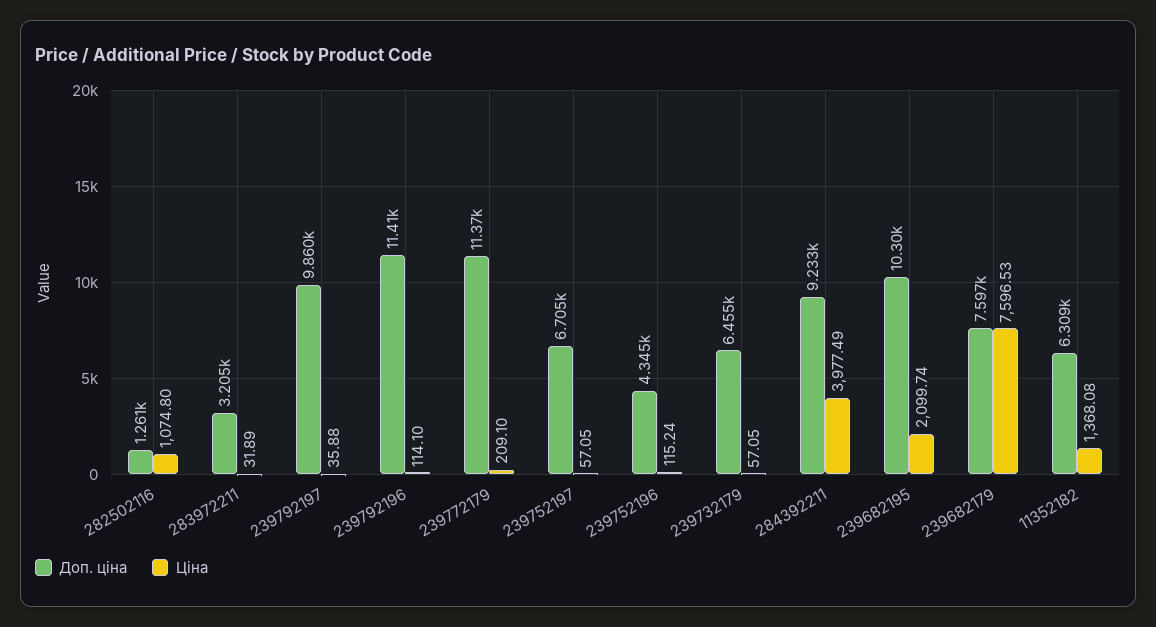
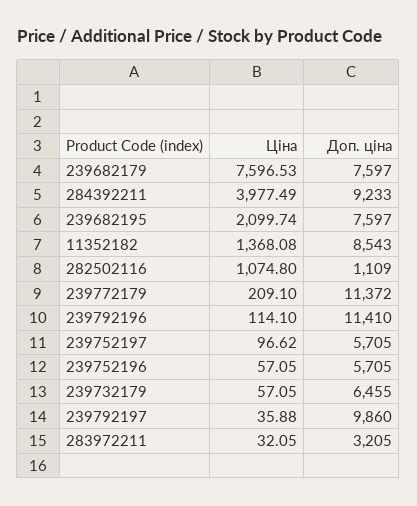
Доп. ціна, 282502116: 1261 -> 1109
Ціна, 283972211: 31.89 -> 32.05
Доп. ціна, 239752197: 6705 -> 5705
Ціна, 239752197: 57.05 -> 96.62
Доп. ціна, 239752196: 4345 -> 5705
Ціна, 239752196: 115.24 -> 57.05
Доп. ціна, 239682195: 10300 -> 7597
Доп. ціна, 11352182: 6309 -> 8543

